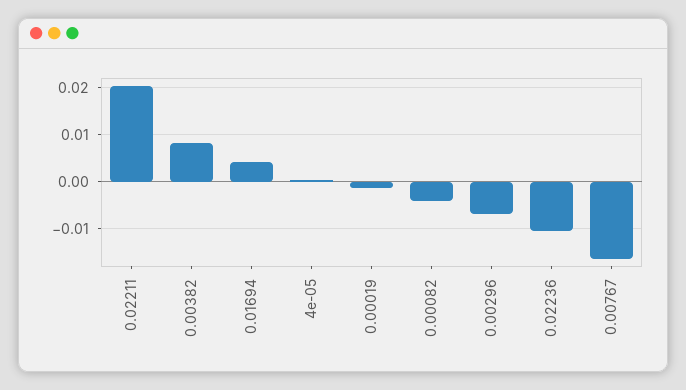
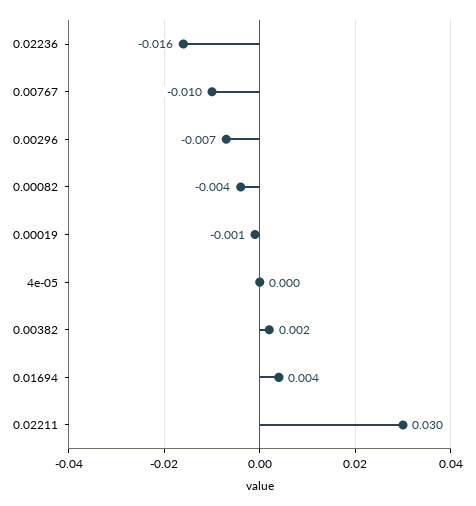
0.02211: 0.02 -> 0.03
0.00382: 0.008 -> 0.002
0.02236: -0.01 -> -0.016
0.00767: -0.016 -> -0.01

